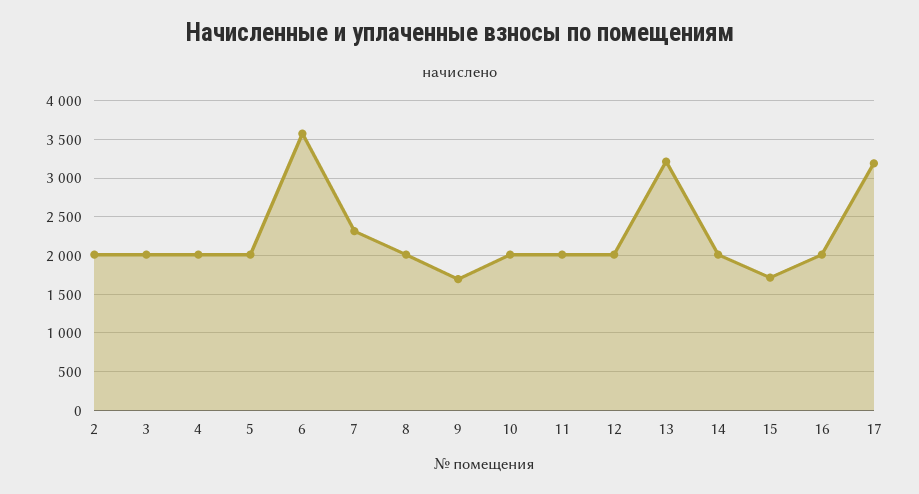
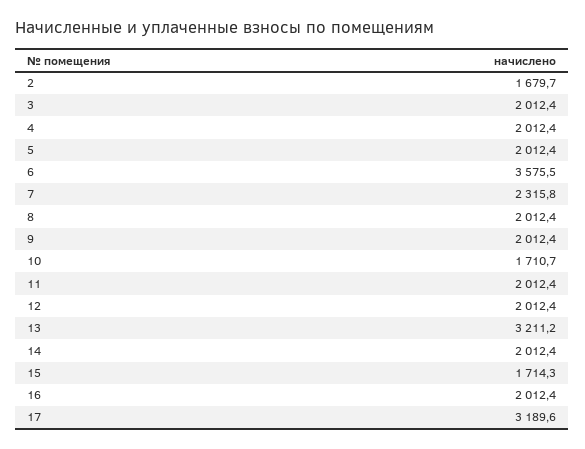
2: 2000 -> 1679.7
9: 1700 -> 2012.4
10: 2000 -> 1710.7

